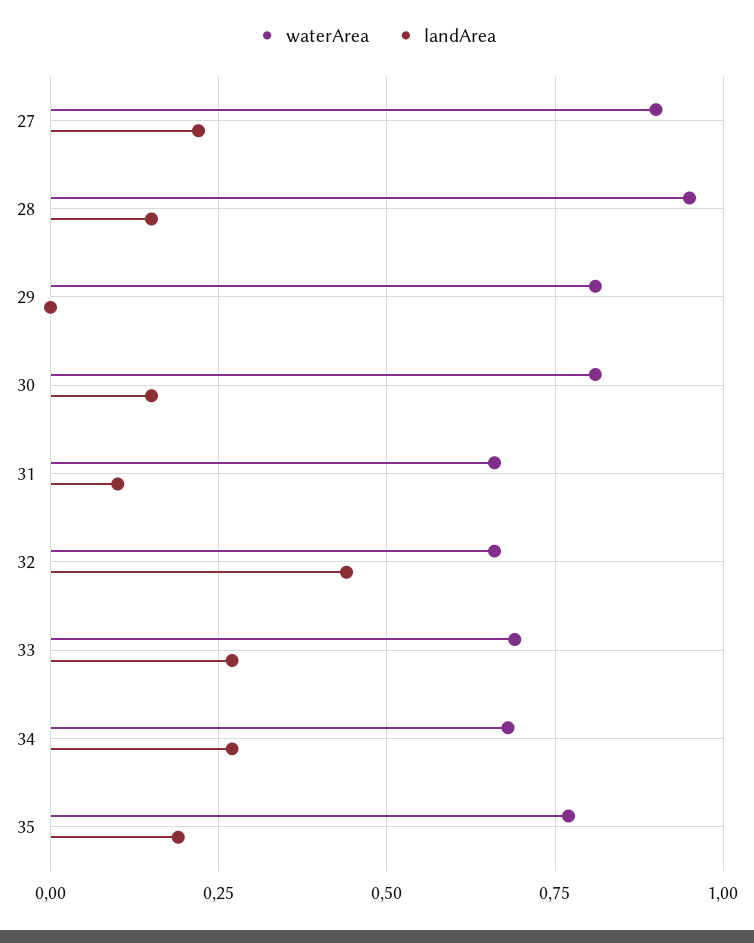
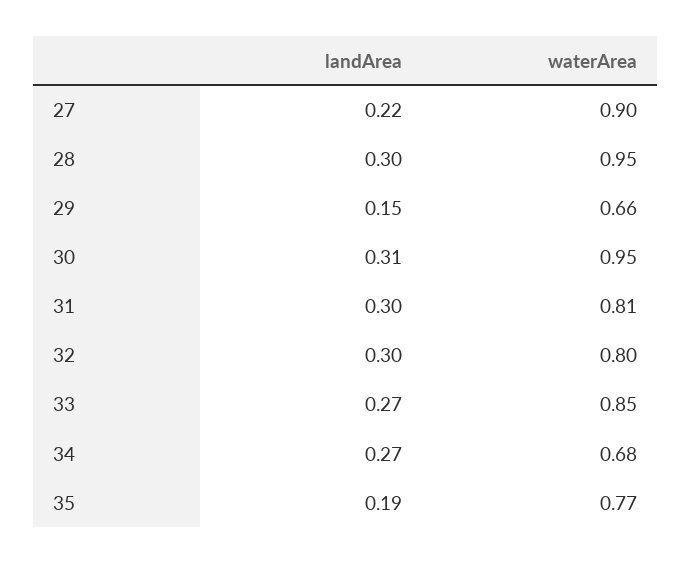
landArea, 28: 0.15 -> 0.3
waterArea, 29: 0.8 -> 0.66
landArea, 29: 0 -> 0.15
waterArea, 30: 0.8 -> 0.95
landArea, 30: 0.15 -> 0.31
waterArea, 31: 0.65 -> 0.81
landArea, 31: 0.1 -> 0.3
waterArea, 32: 0.65 -> 0.8
landArea, 32: 0.45 -> 0.3
waterArea, 33: 0.7 -> 0.85

